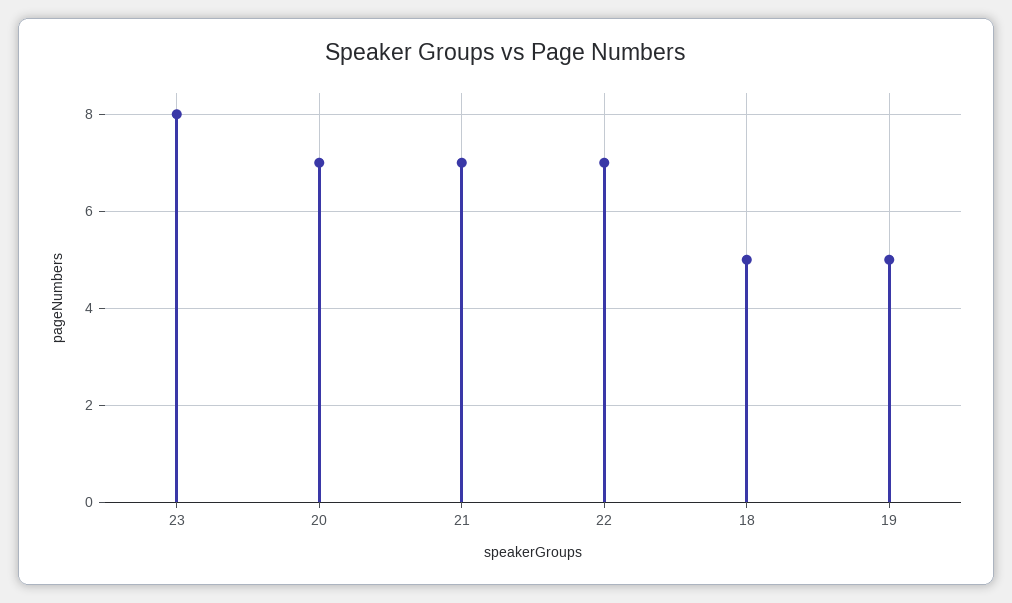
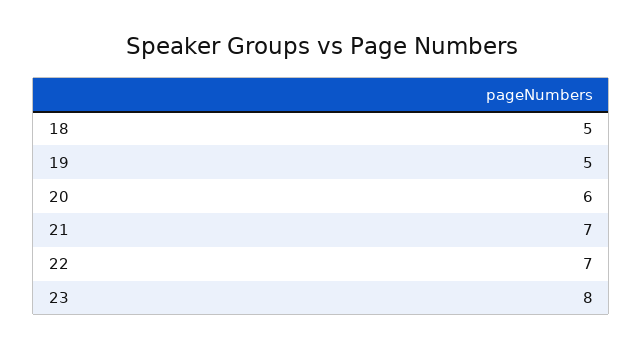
20: 7 -> 6

